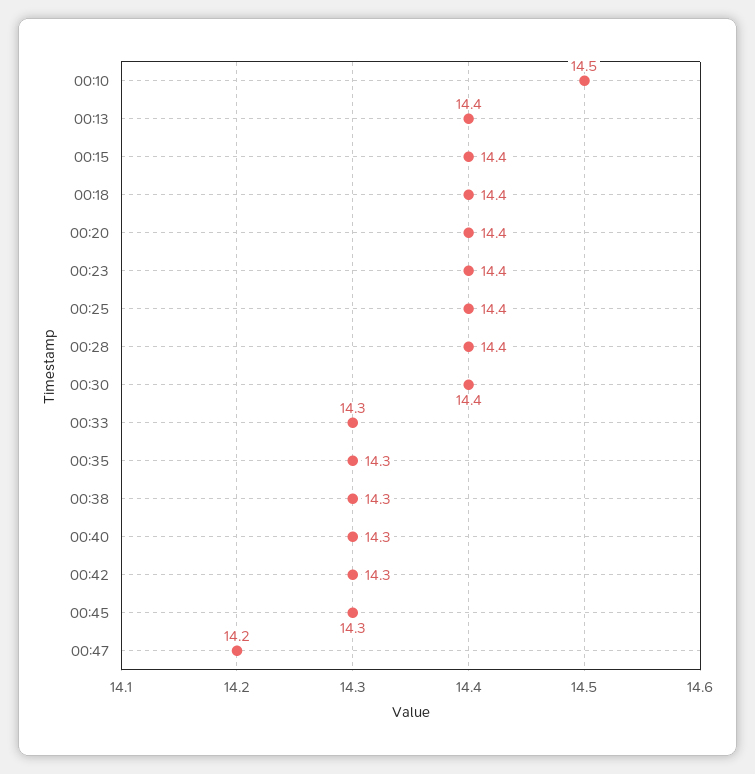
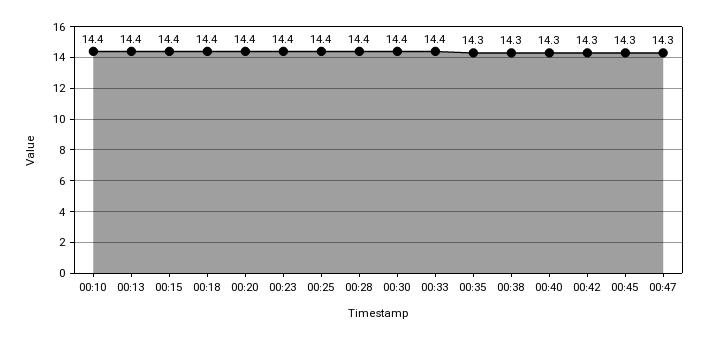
00:10: 14.5 -> 14.4
00:33: 14.3 -> 14.4
00:47: 14.2 -> 14.3

